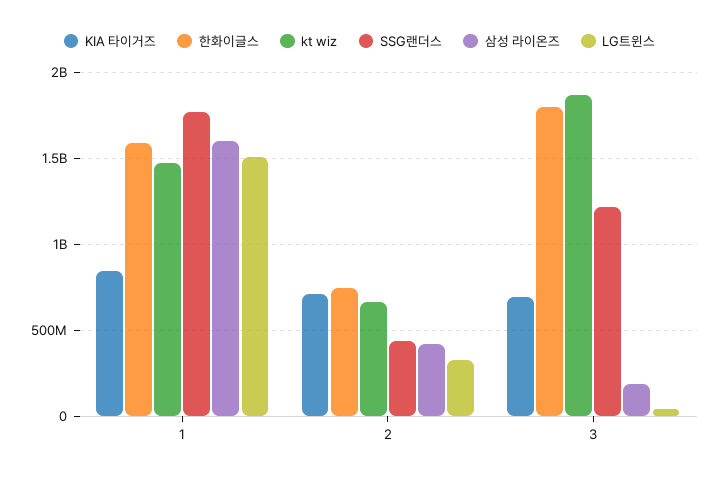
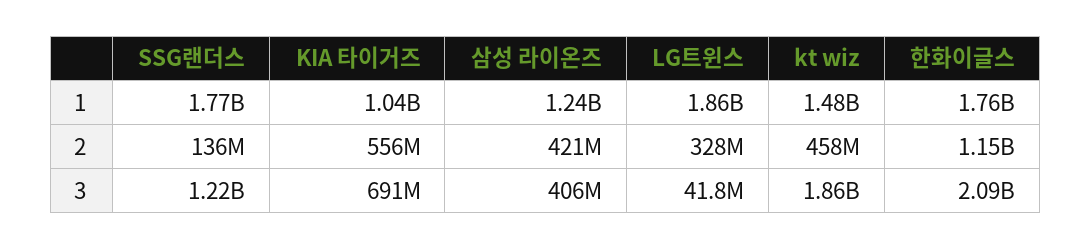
KIA 타이거즈, 1: 850000000 -> 1040000000
한화이글스, 1: 1600000000 -> 1760000000
삼성 라이온즈, 1: 1600000000 -> 1240000000
LG트윈스, 1: 1500000000 -> 1860000000
KIA 타이거즈, 2: 700000000 -> 556000000
한화이글스, 2: 750000000 -> 1150000000
kt wiz, 2: 650000000 -> 458000000
SSG랜더스, 2: 450000000 -> 136000000
한화이글스, 3: 1800000000 -> 2090000000
삼성 라이온즈, 3: 200000000 -> 406000000

